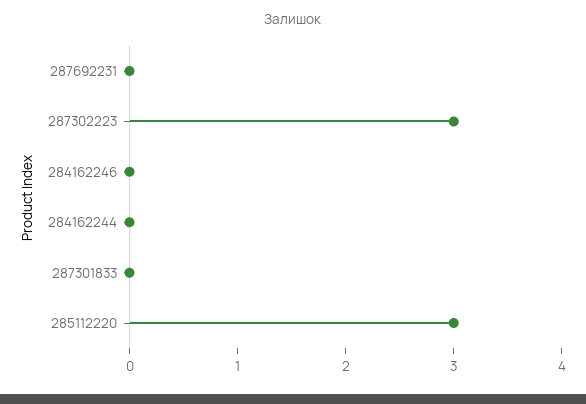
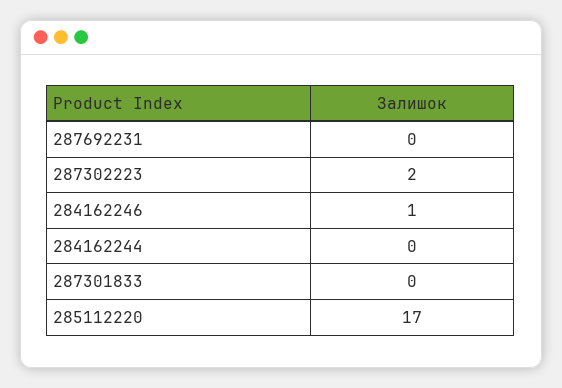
287302223: 3 -> 2
284162246: 0 -> 1
285112220: 3 -> 17

